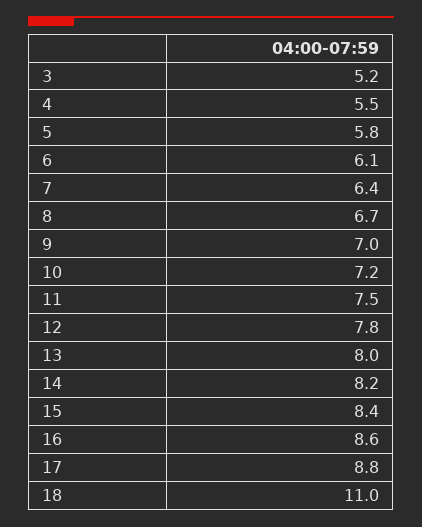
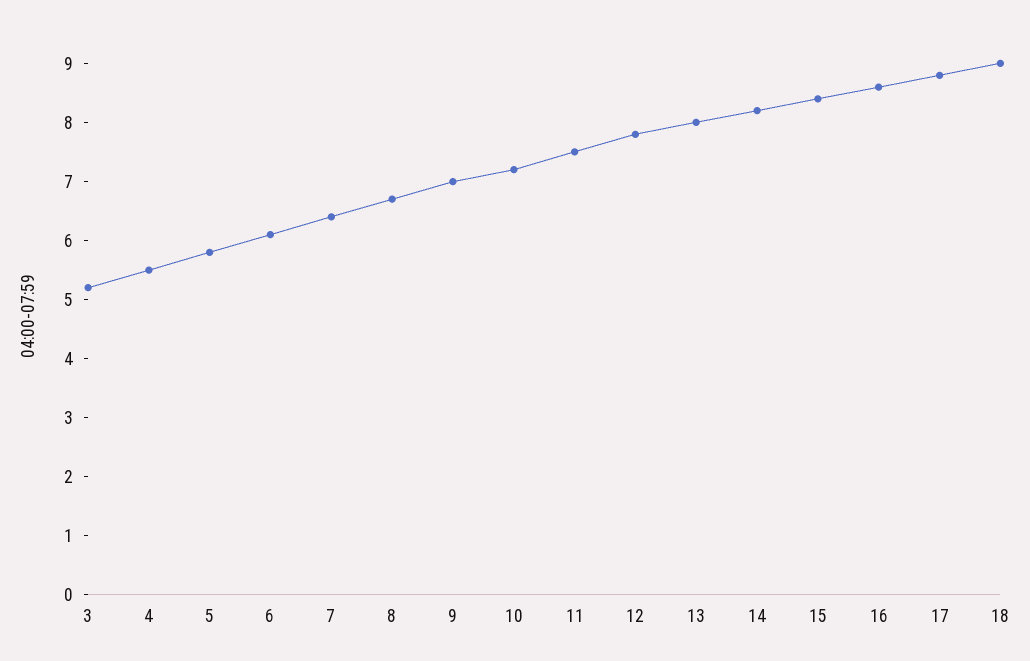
18: 11 -> 9

